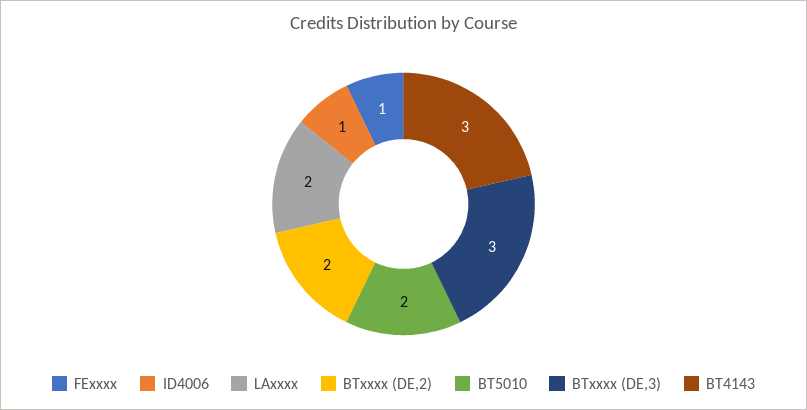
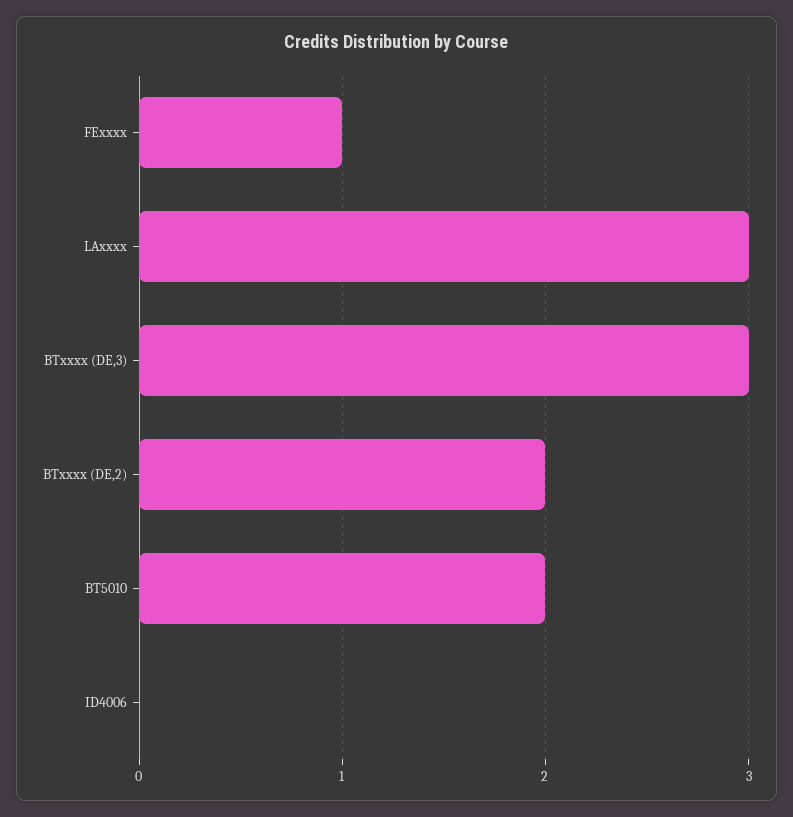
ID4006: 1 -> 0
LAxxxx: 2 -> 3
BT4143: 3 -> none

